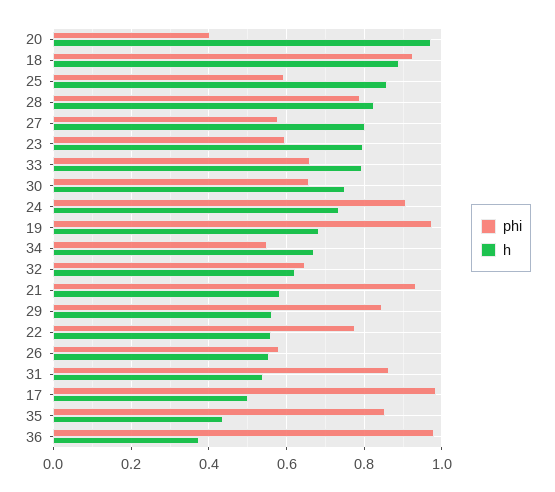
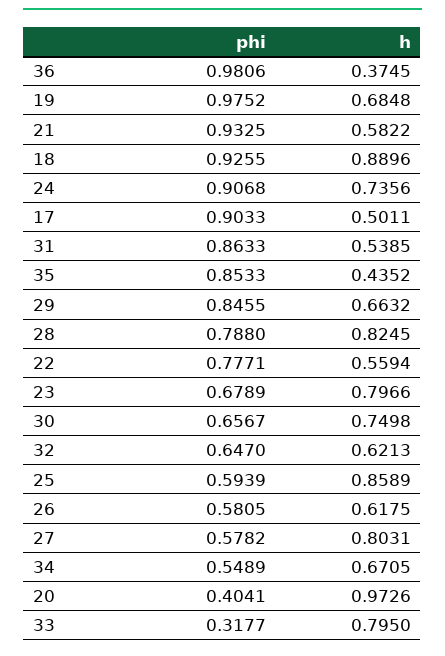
phi, 23: 0.6 -> 0.6789
phi, 33: 0.66 -> 0.3177
h, 29: 0.56 -> 0.6632
h, 26: 0.56 -> 0.6175
phi, 17: 0.98 -> 0.9033

